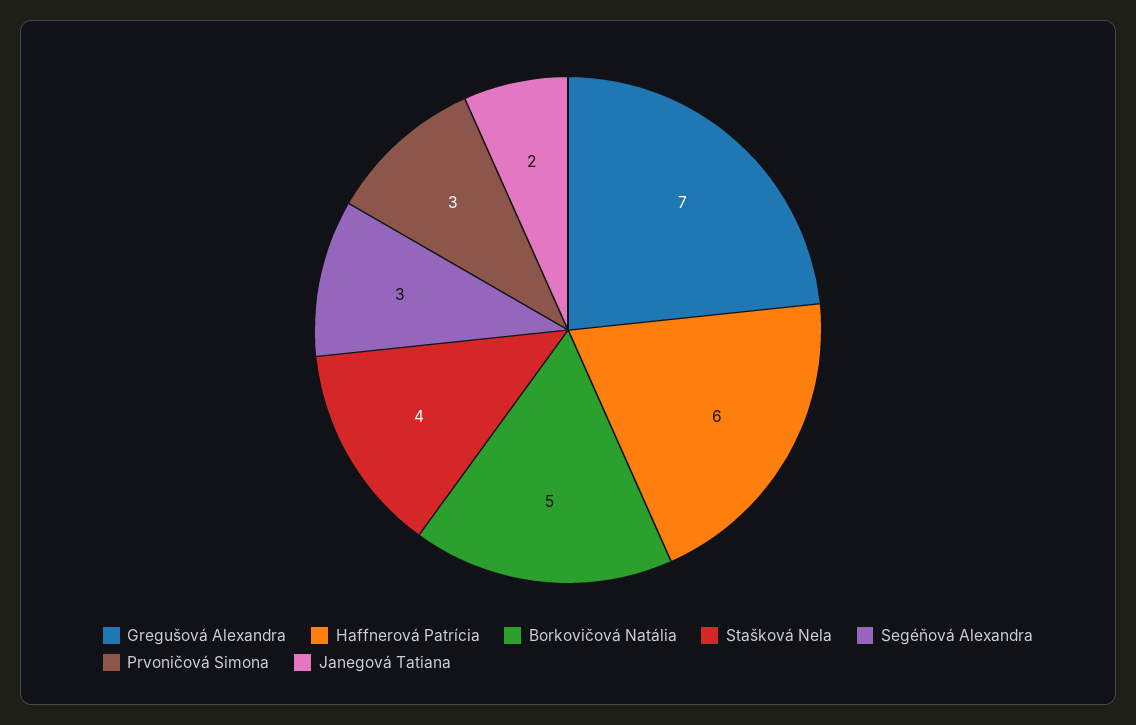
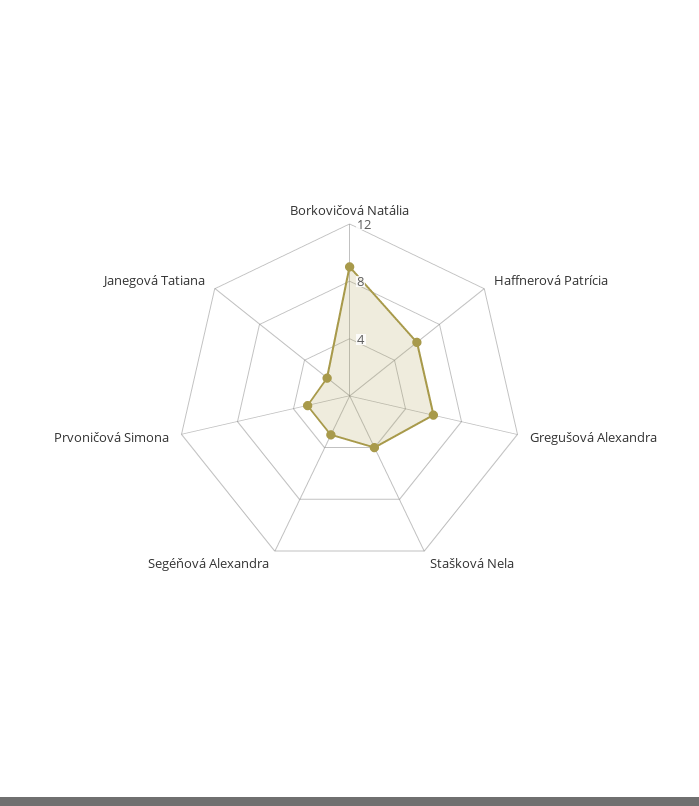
Gregušová Alexandra: 7 -> 6
Borkovičová Natália: 5 -> 9

